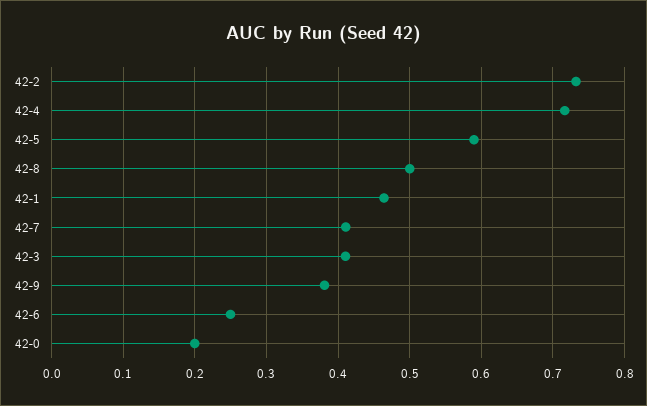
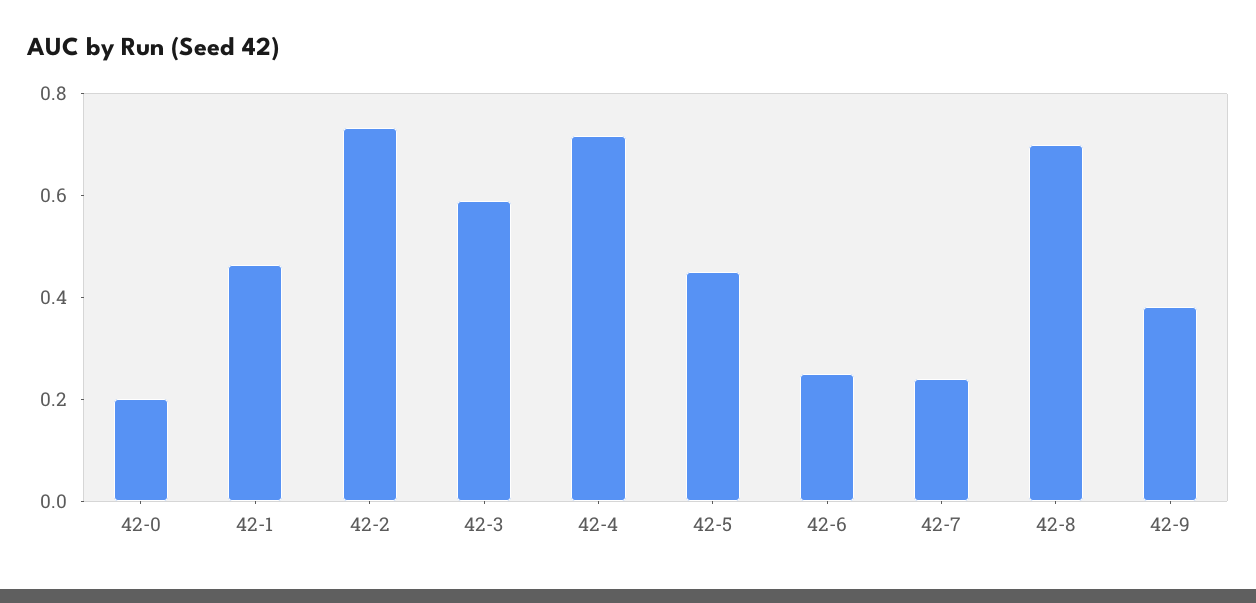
42-5: 0.59 -> 0.45
42-8: 0.5 -> 0.7
42-7: 0.41 -> 0.25
42-3: 0.41 -> 0.6

